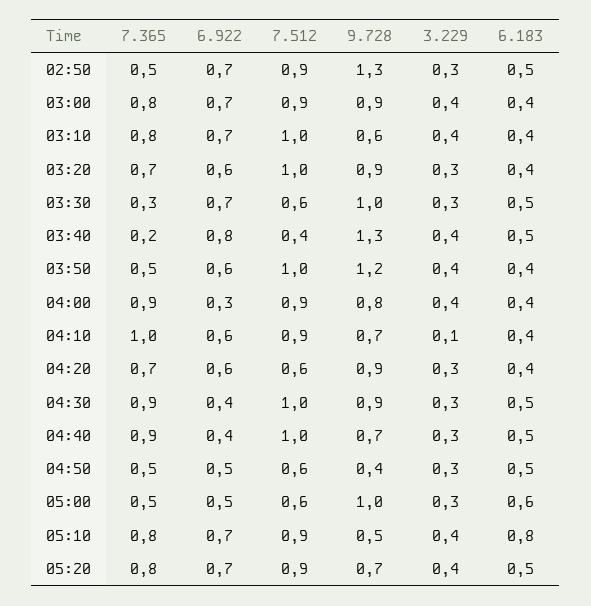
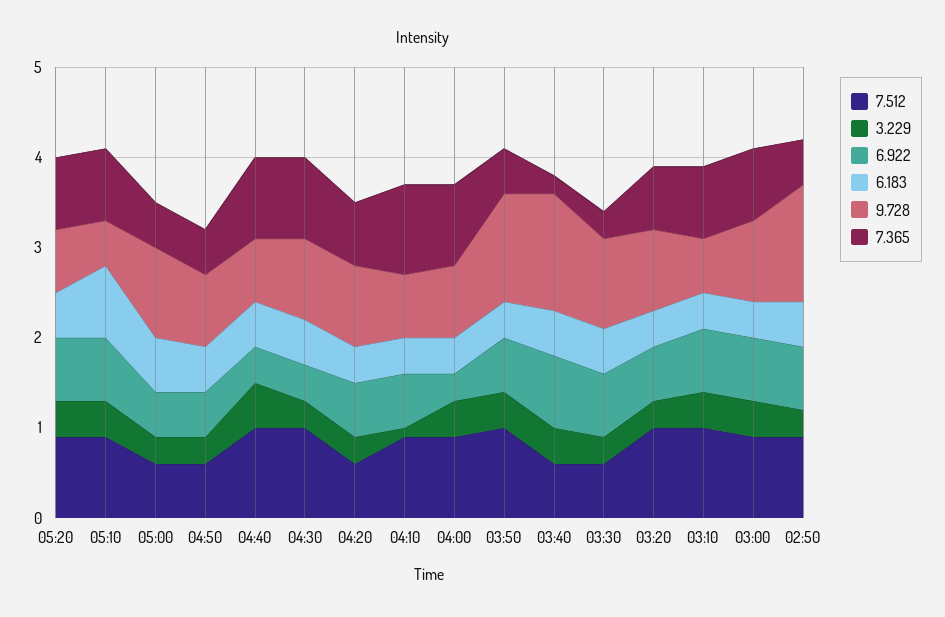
7.512, 03:40: 0.4 -> 0.6
3.229, 04:40: 0.3 -> 0.5
9.728, 04:50: 0.4 -> 0.8

